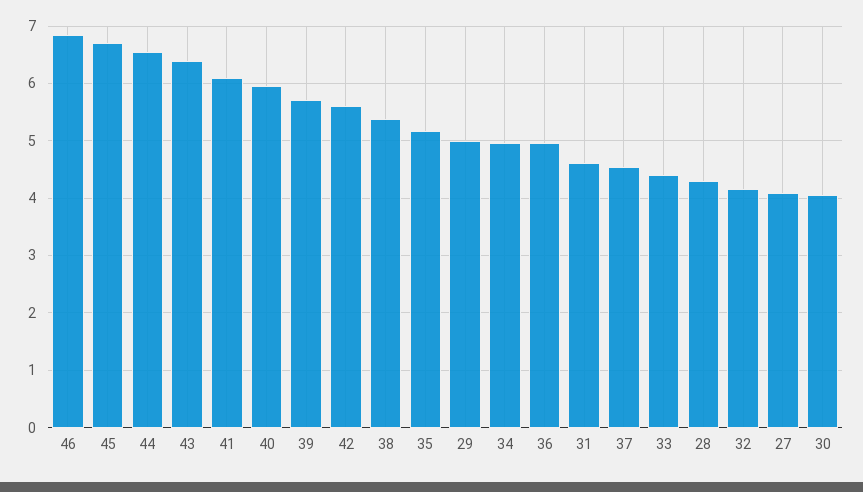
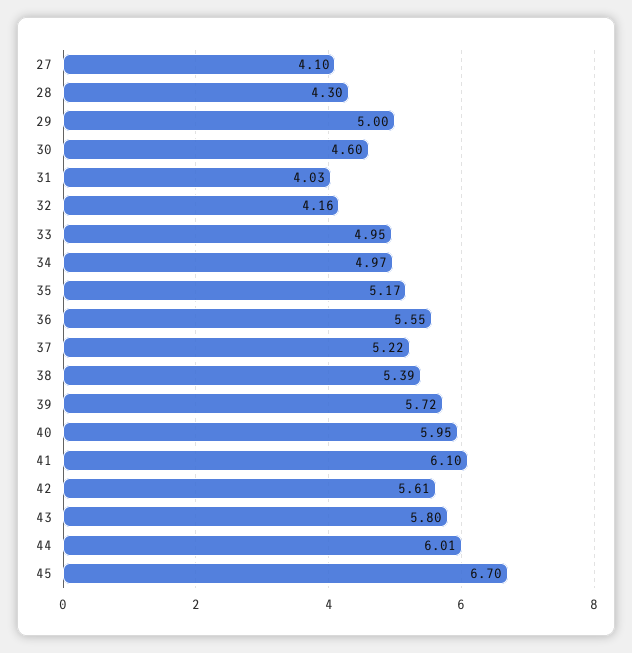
46: 6.8 -> none
44: 6.6 -> 6.01
43: 6.4 -> 5.8
36: 5 -> 5.55
31: 4.6 -> 4.03
37: 4.6 -> 5.22
33: 4.4 -> 4.95
30: 4 -> 4.6

